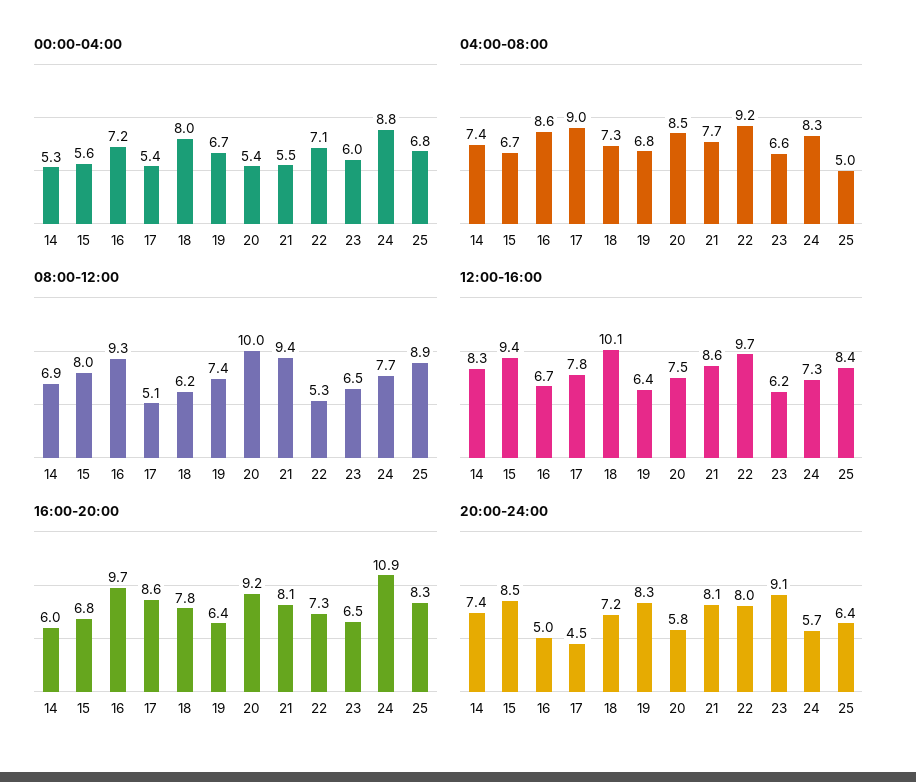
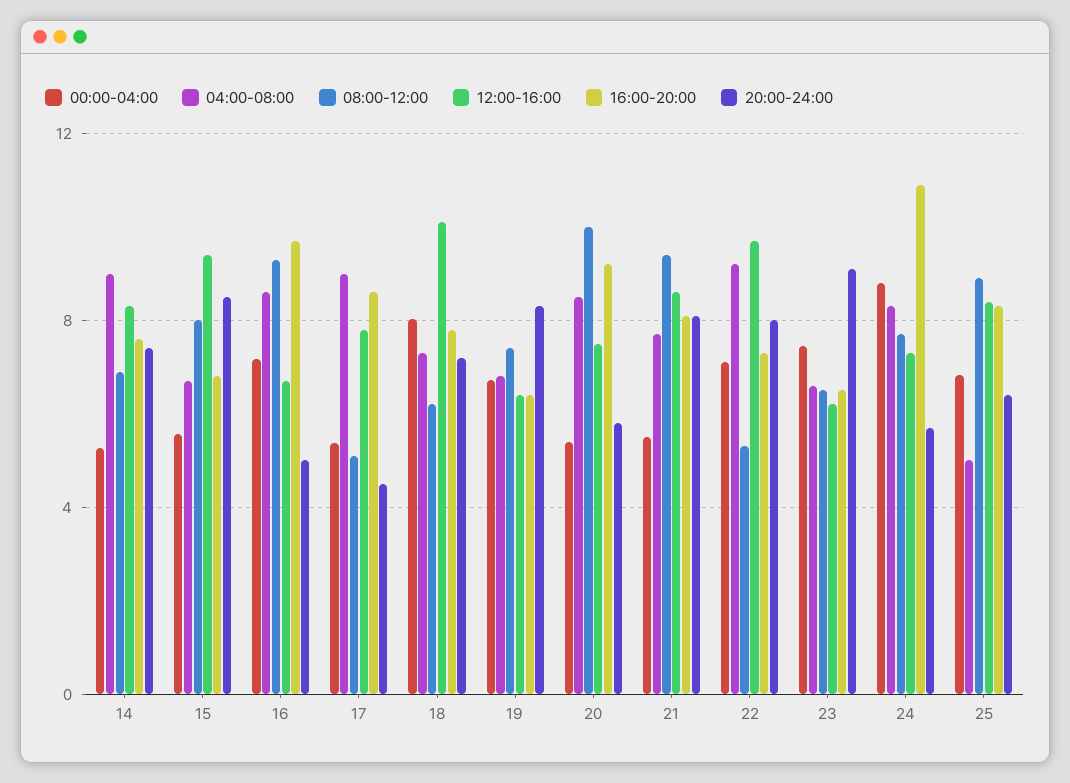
00:00-04:00, 23: 6 -> 7.5
04:00-08:00, 14: 7.4 -> 9
16:00-20:00, 14: 6 -> 7.5

